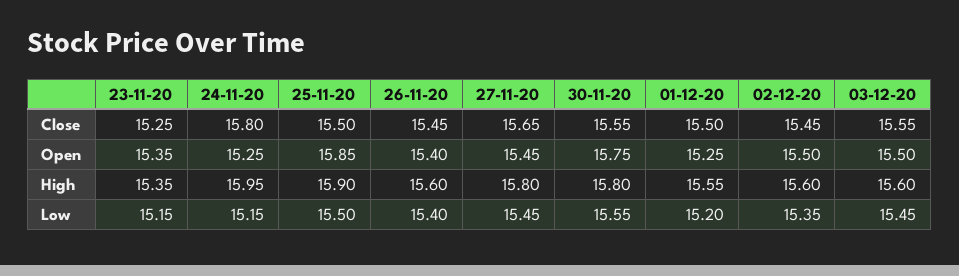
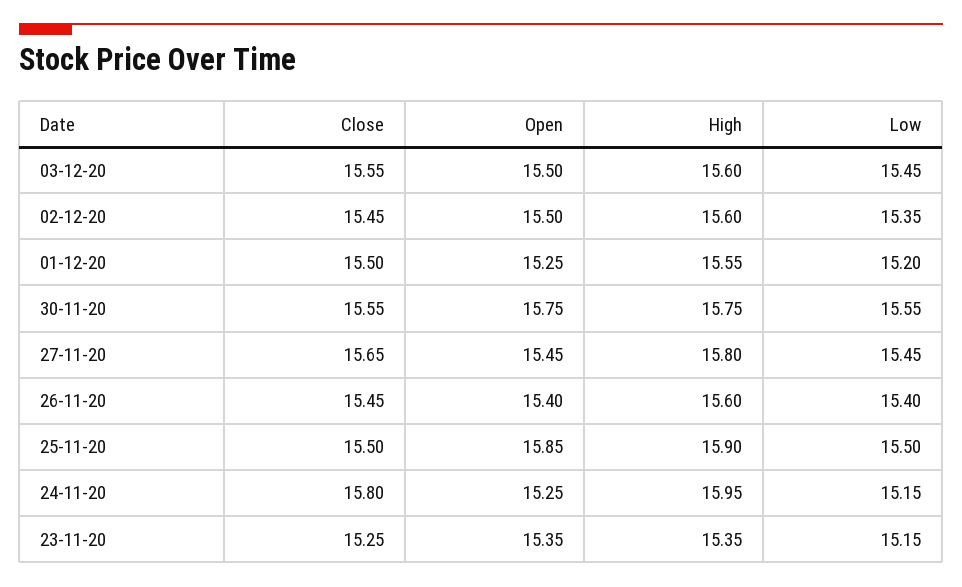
30-11-20, High: 15.8 -> 15.75

